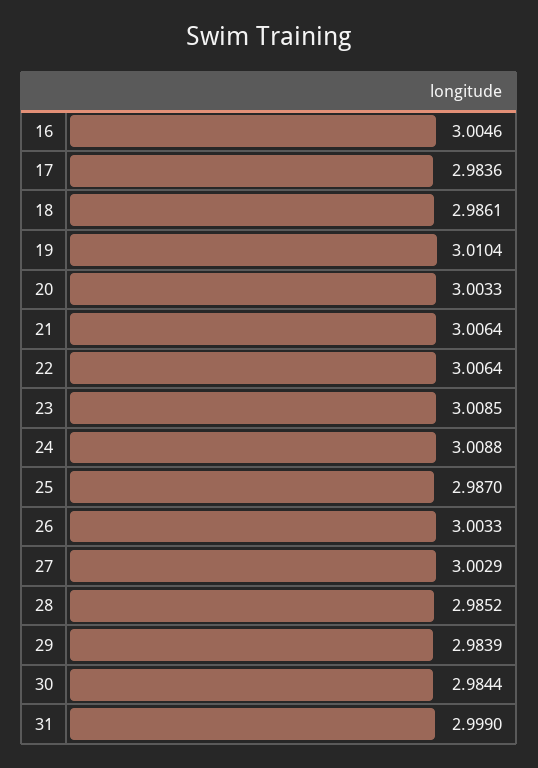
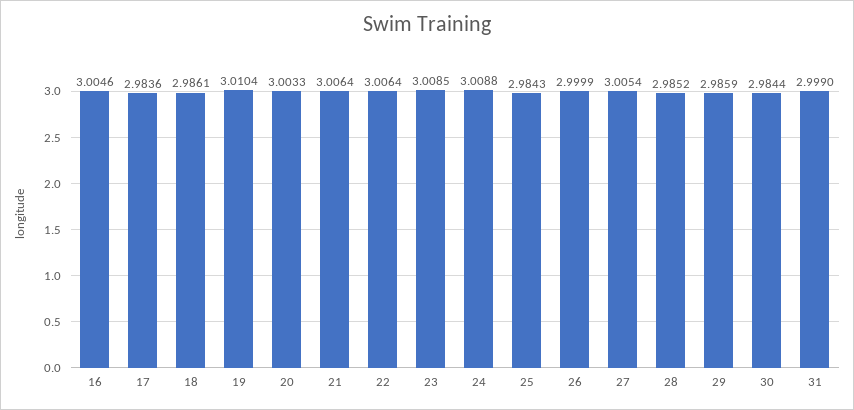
25: 2.987 -> 2.9843
26: 3.0033 -> 2.9999
27: 3.0029 -> 3.0054
29: 2.9839 -> 2.9859

